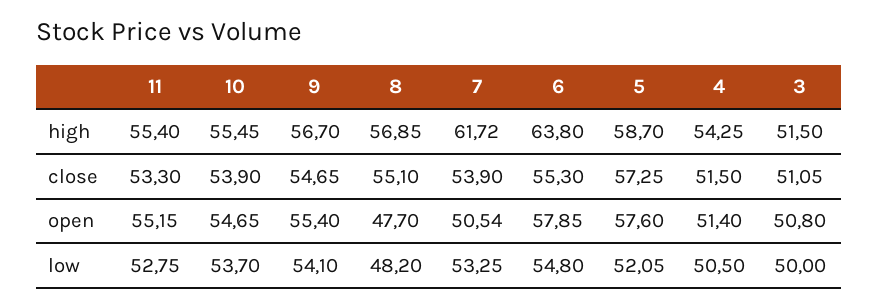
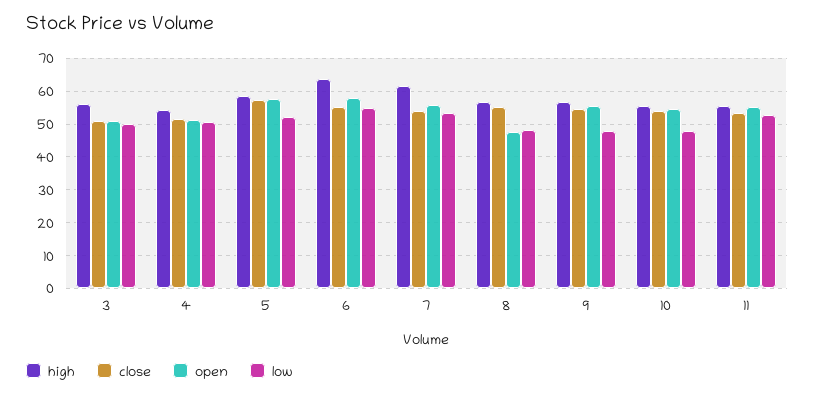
high, 3: 51.5 -> 56
open, 7: 50.54 -> 56
low, 10: 53.7 -> 48
low, 9: 54.1 -> 48

